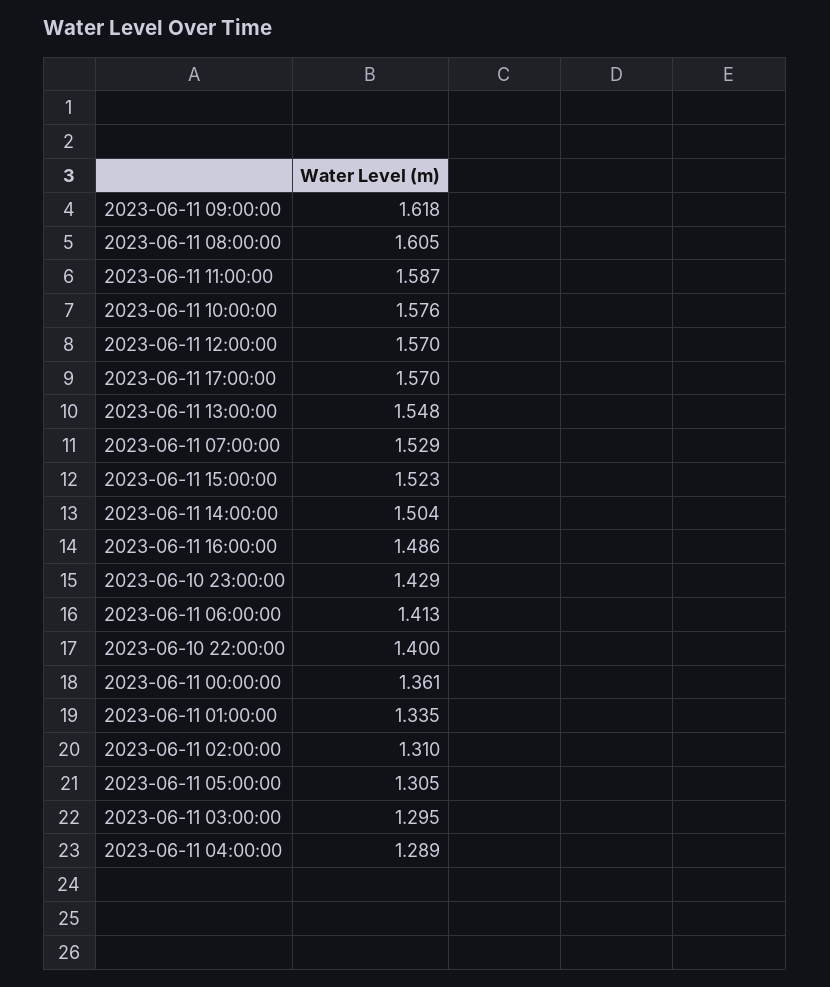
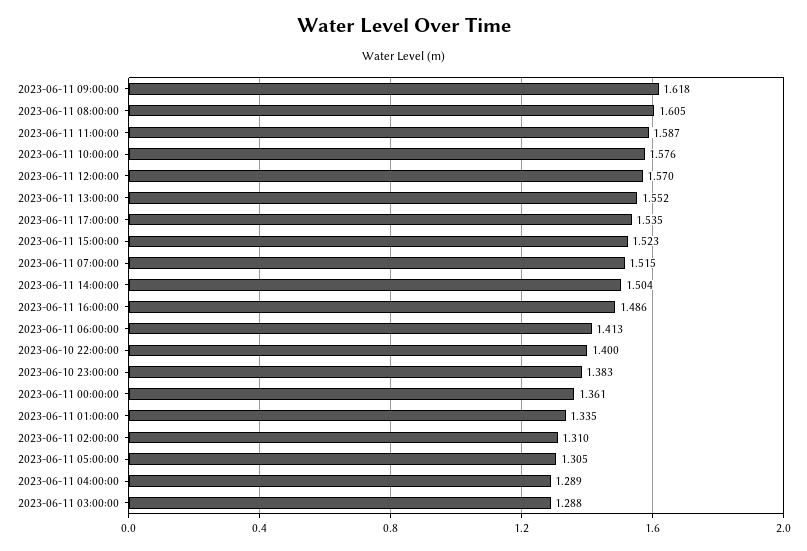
2023-06-11 17:00:00: 1.57 -> 1.535
2023-06-11 13:00:00: 1.548 -> 1.552
2023-06-11 07:00:00: 1.529 -> 1.515
2023-06-10 23:00:00: 1.429 -> 1.383
2023-06-11 03:00:00: 1.295 -> 1.288

